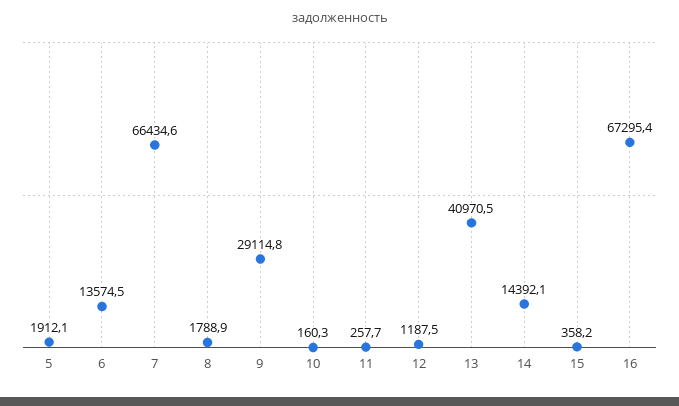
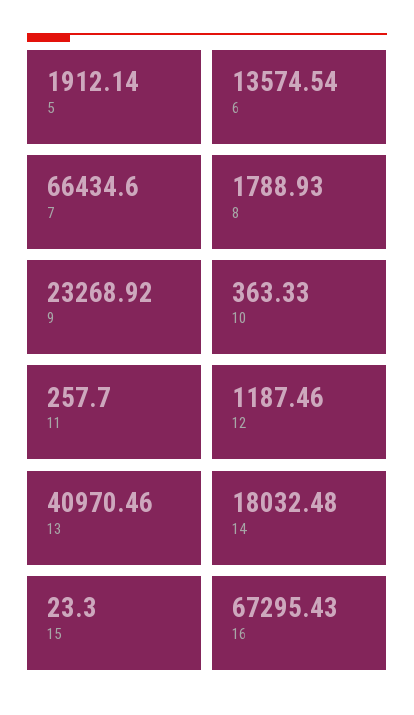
9: 29114.8 -> 23268.92
10: 160.3 -> 363.33
14: 14392.1 -> 18032.48
15: 358.2 -> 23.3

